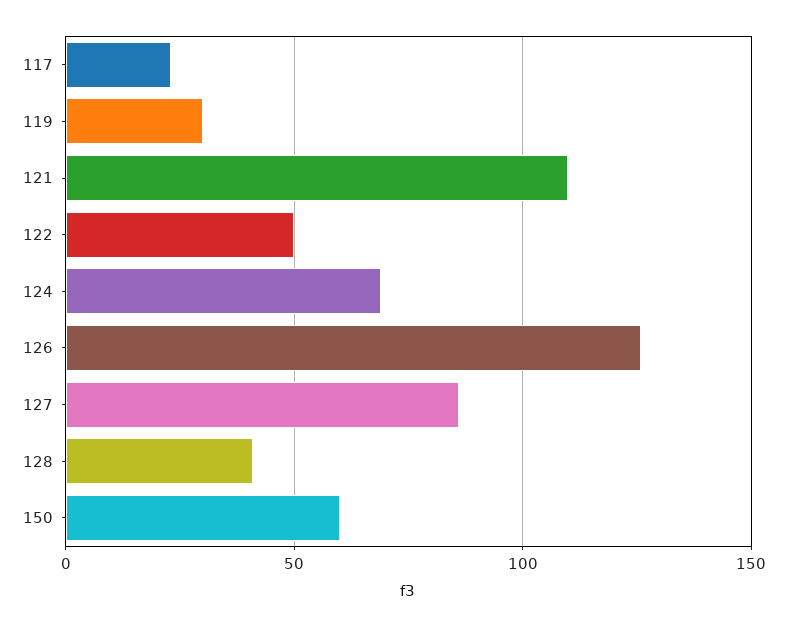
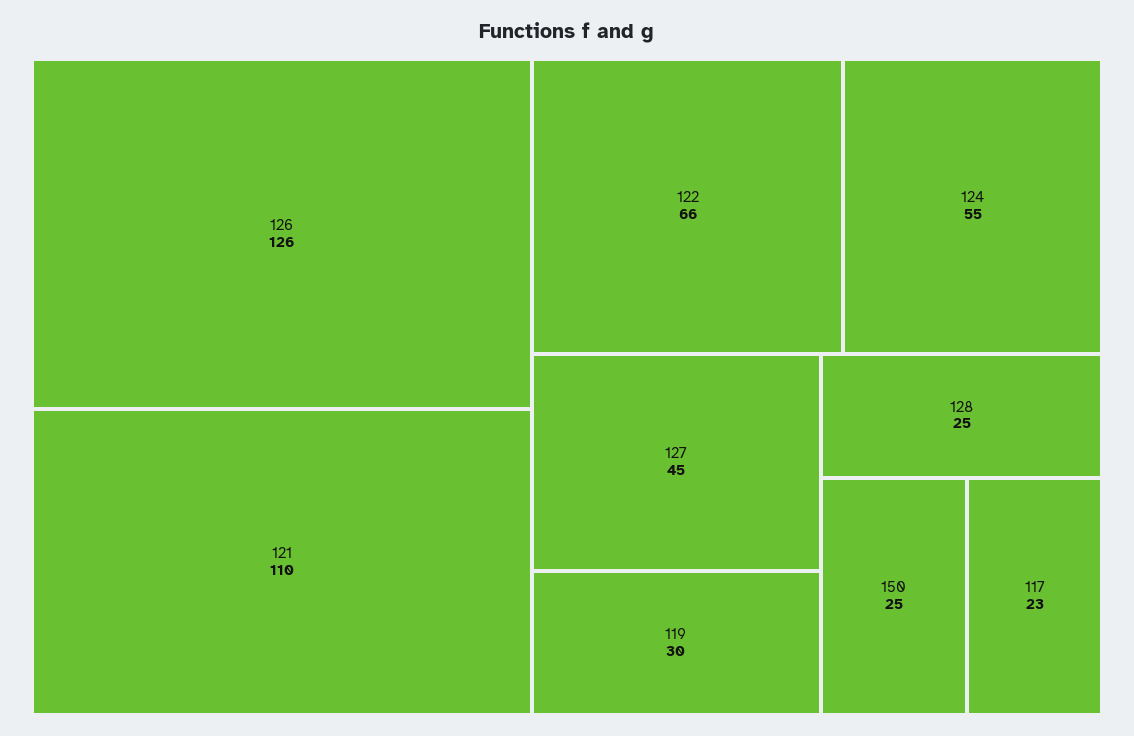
122: 50 -> 66
124: 70 -> 55
127: 85 -> 45
128: 40 -> 25
150: 60 -> 25

